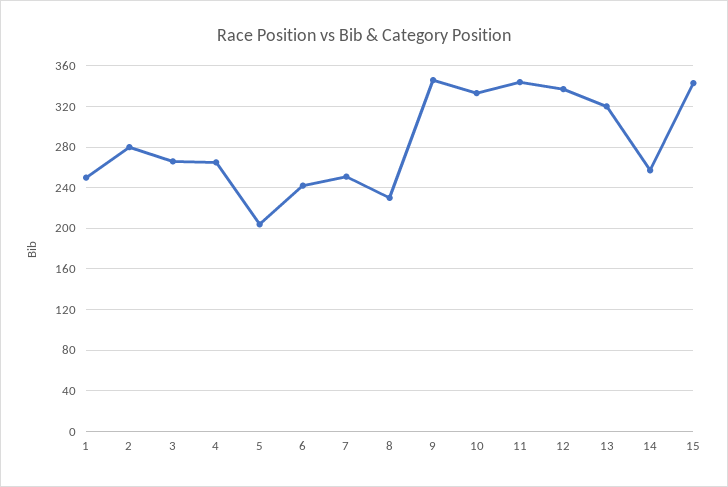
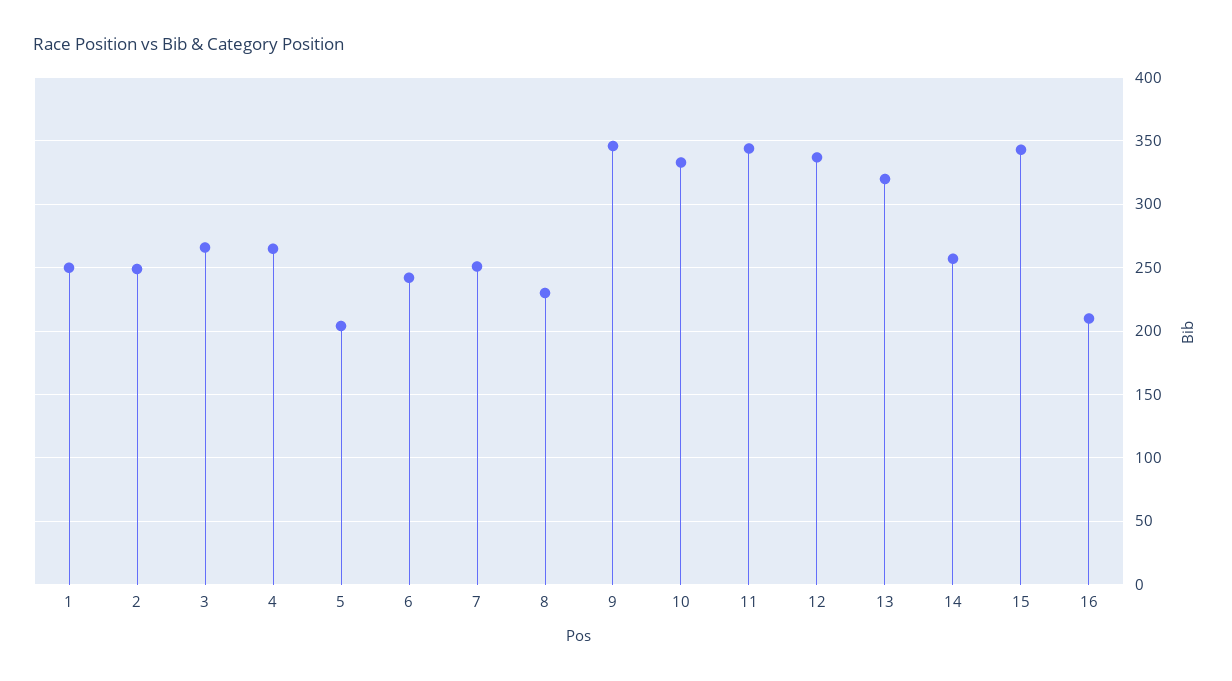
2: 280 -> 250
16: none -> 210

